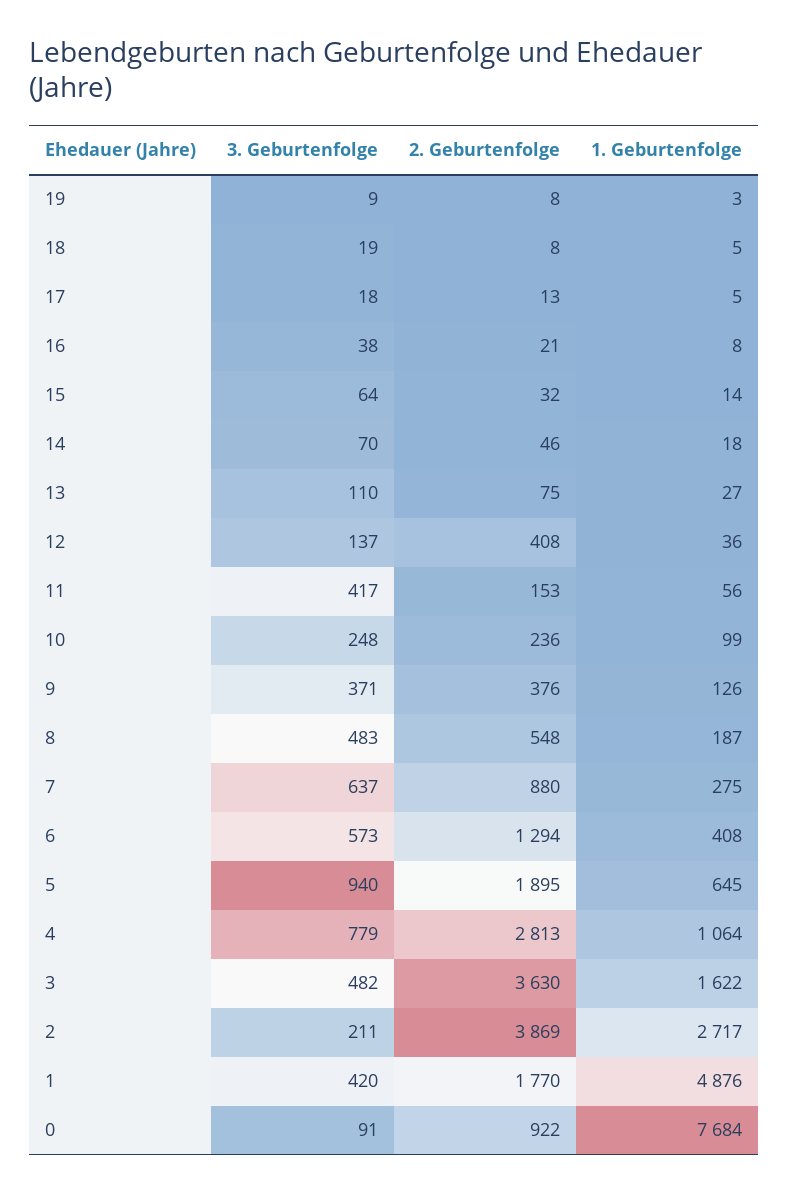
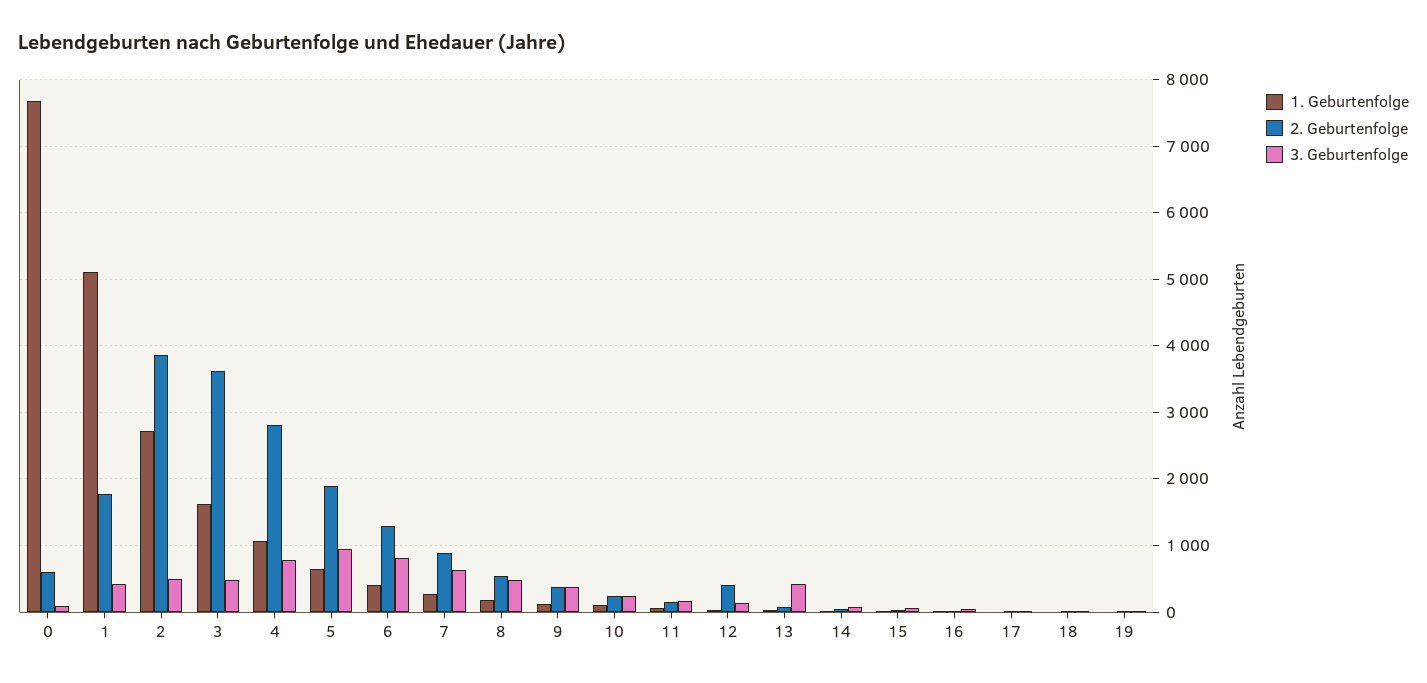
3. Geburtenfolge, 13: 110 -> 400
3. Geburtenfolge, 11: 417 -> 200
3. Geburtenfolge, 6: 573 -> 800
3. Geburtenfolge, 2: 211 -> 500
1. Geburtenfolge, 1: 4876 -> 5100
2. Geburtenfolge, 0: 922 -> 600

